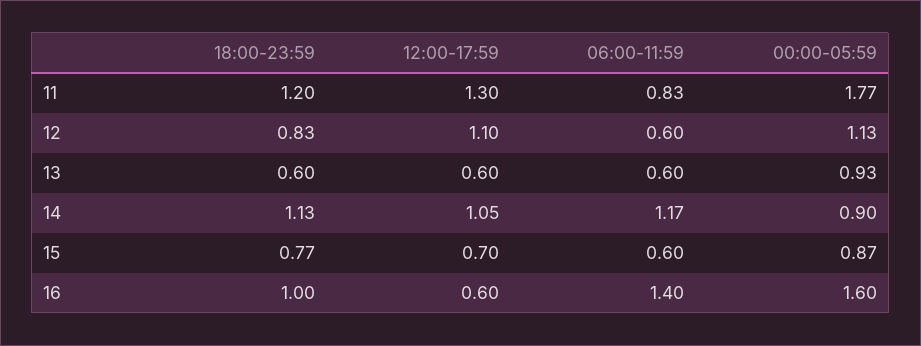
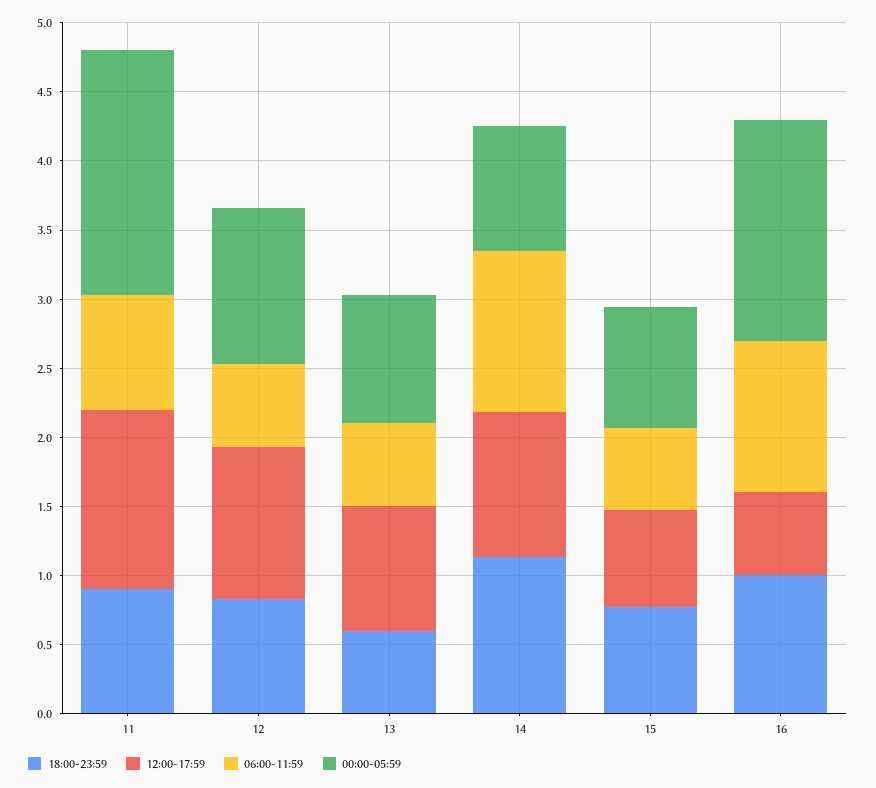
18:00-23:59, 11: 1.2 -> 0.9
12:00-17:59, 13: 0.6 -> 0.9
06:00-11:59, 16: 1.4 -> 1.1

